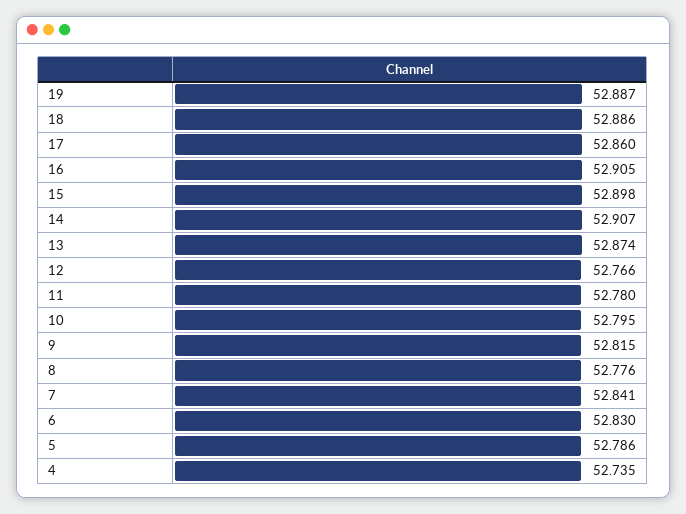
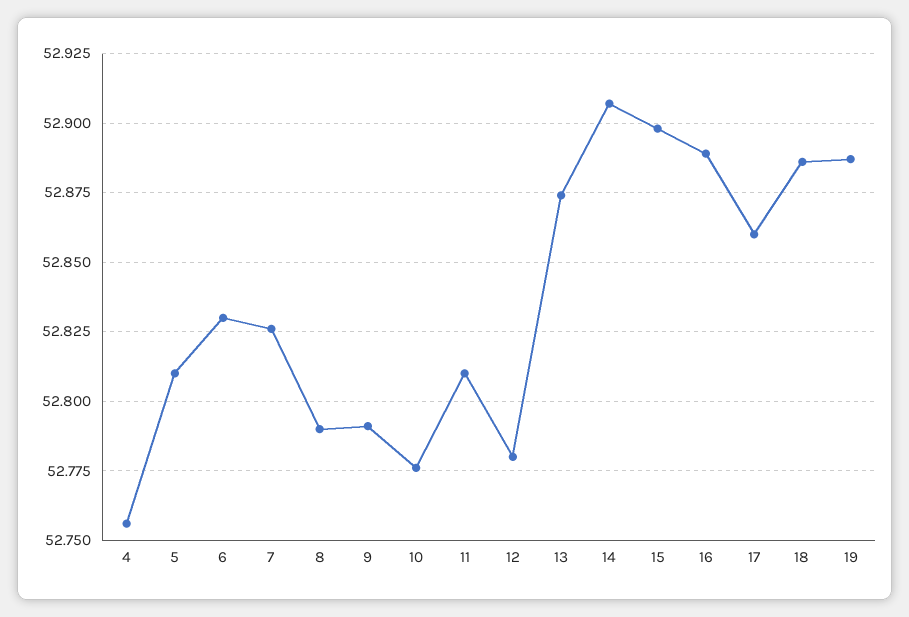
16: 52.905 -> 52.89
12: 52.766 -> 52.78
11: 52.78 -> 52.81
10: 52.795 -> 52.775
9: 52.815 -> 52.79
8: 52.776 -> 52.79
7: 52.841 -> 52.825
5: 52.786 -> 52.81
4: 52.735 -> 52.755

